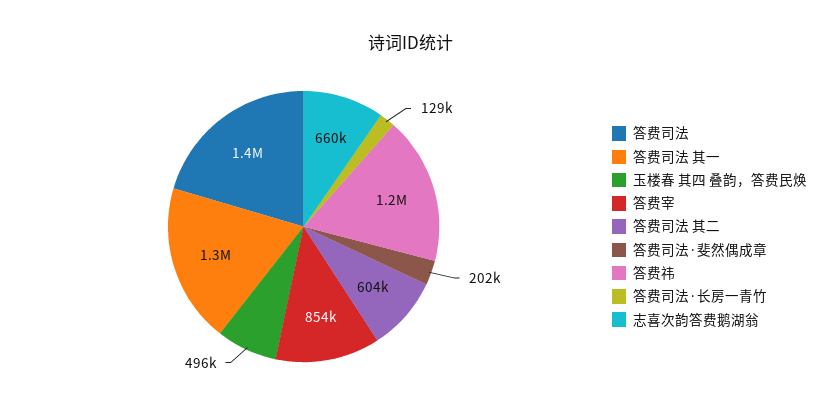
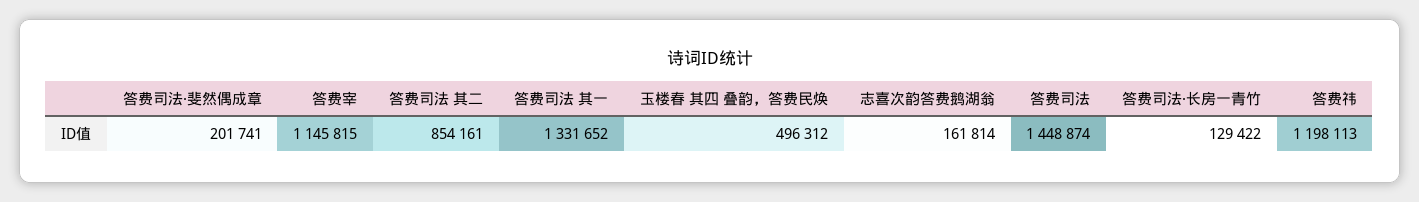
答费宰: 854000 -> 1145815
答费司法 其二: 604000 -> 854161
志喜次韵答费鹅湖翁: 660000 -> 161814

